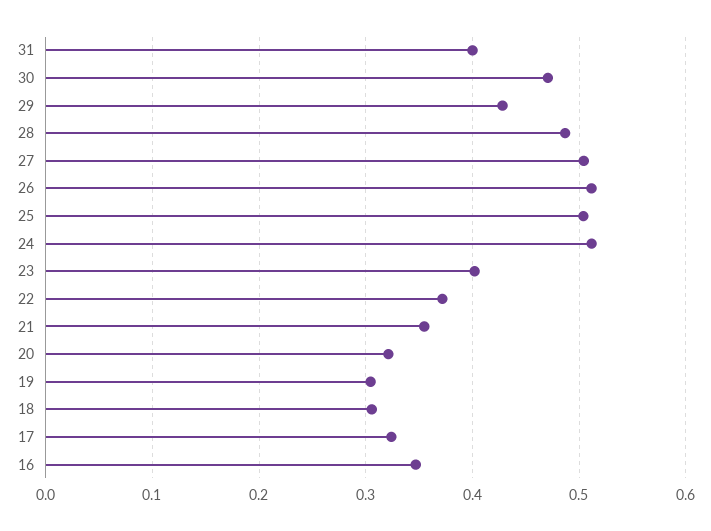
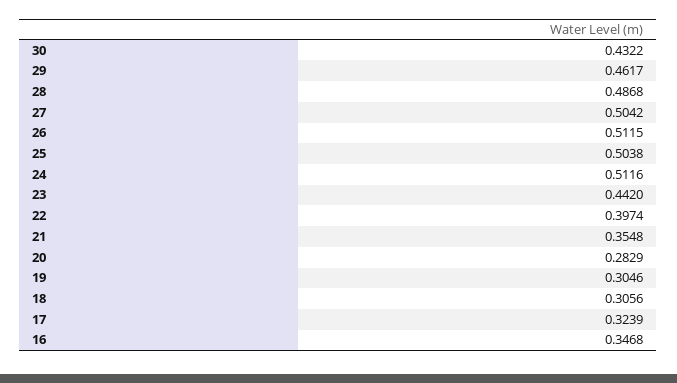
31: 0.4 -> none
30: 0.47 -> 0.4322
29: 0.43 -> 0.4617
23: 0.4 -> 0.442
22: 0.37 -> 0.3974
20: 0.32 -> 0.2829

